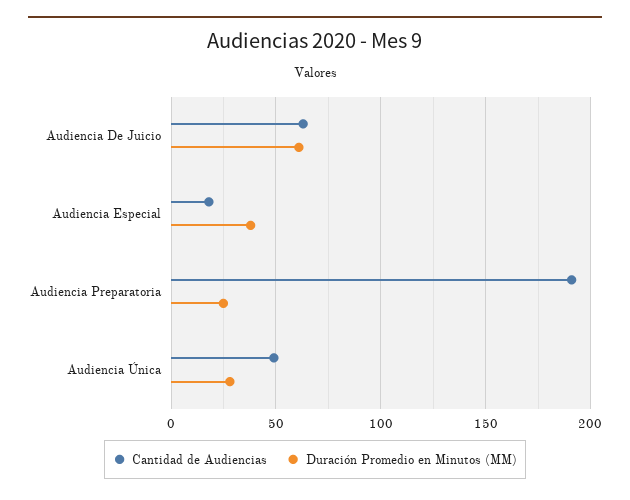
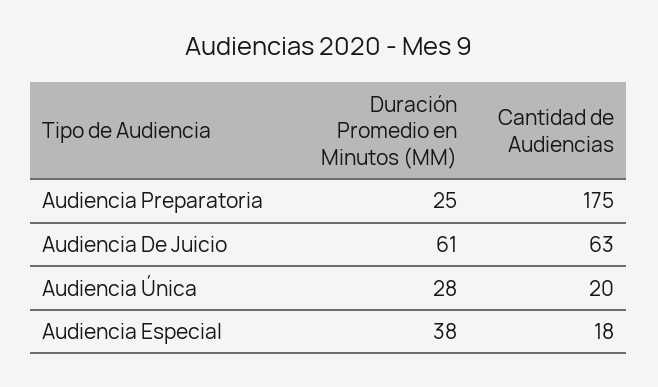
Cantidad de Audiencias, Audiencia Preparatoria: 190 -> 175
Cantidad de Audiencias, Audiencia Única: 50 -> 20

